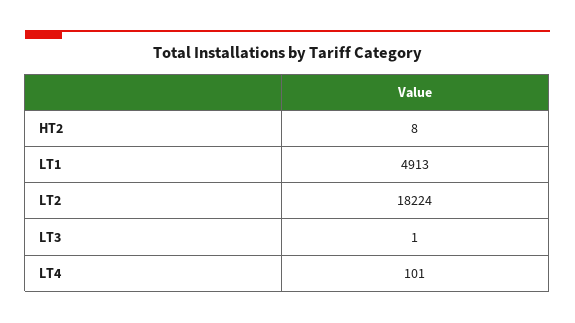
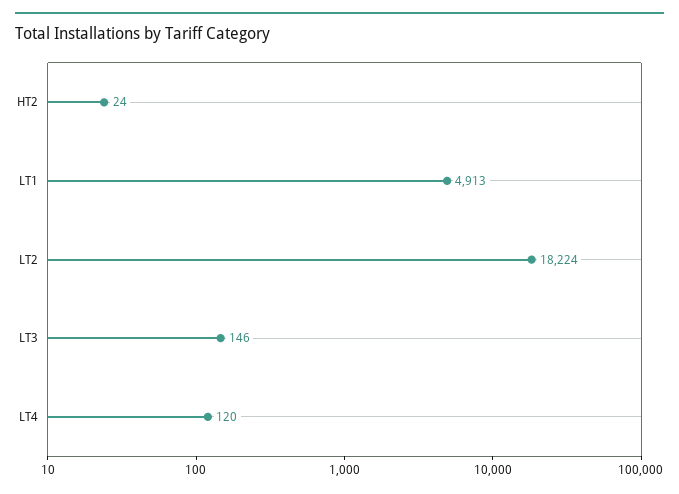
HT2: 8 -> 24
LT3: 1 -> 146
LT4: 101 -> 120

